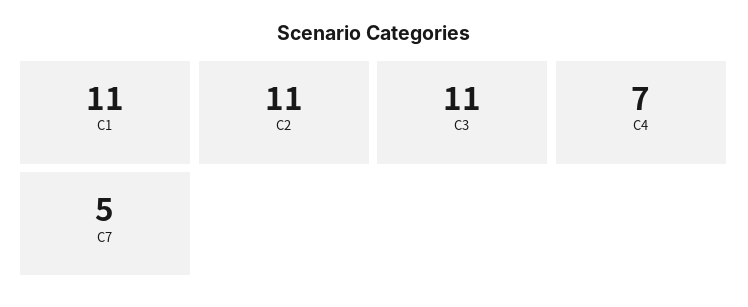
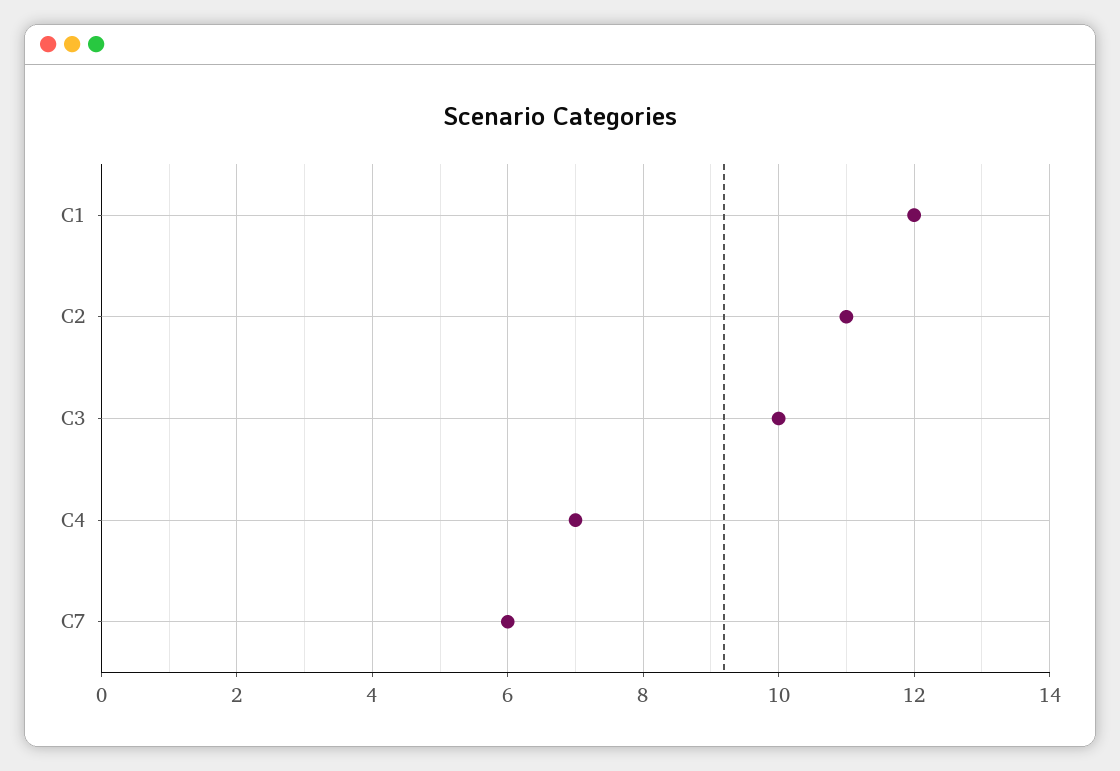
C1: 11 -> 12
C3: 11 -> 10
C7: 5 -> 6

